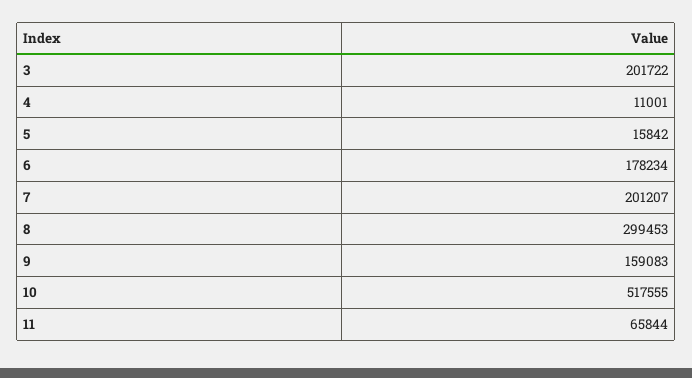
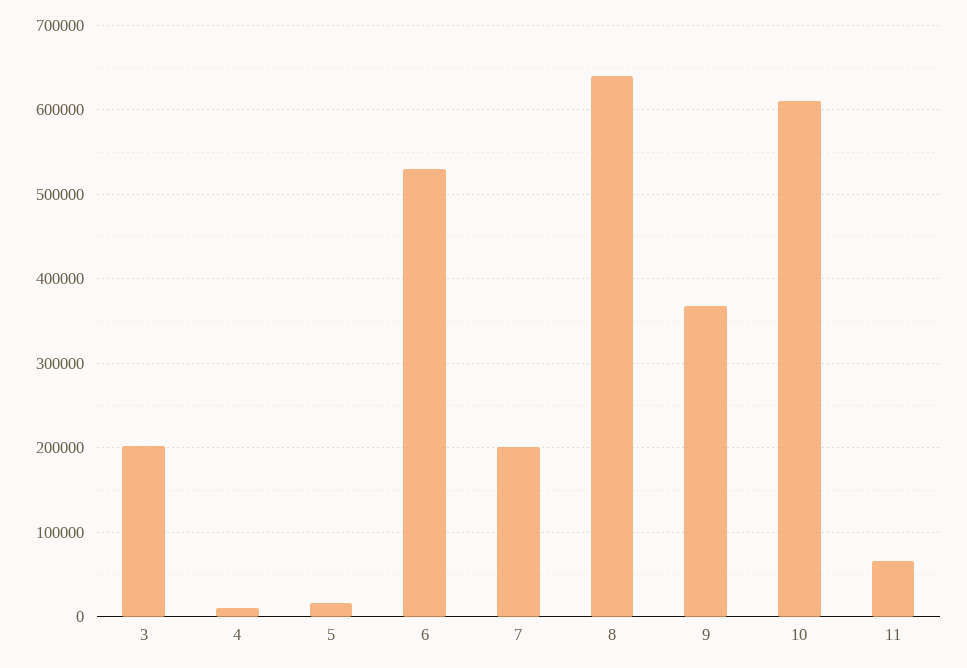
6: 178234 -> 530000
8: 299453 -> 640000
9: 159083 -> 370000
10: 517555 -> 610000

